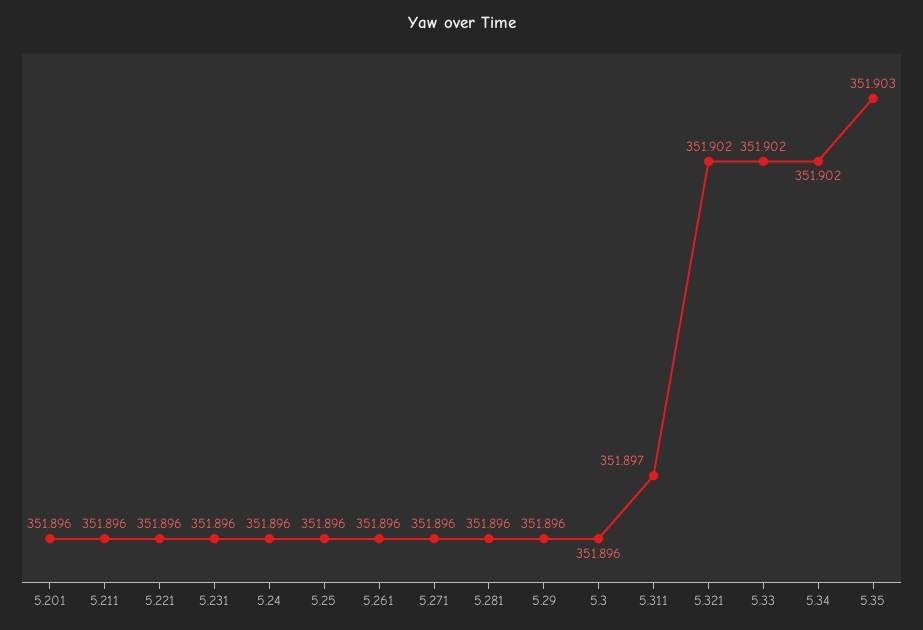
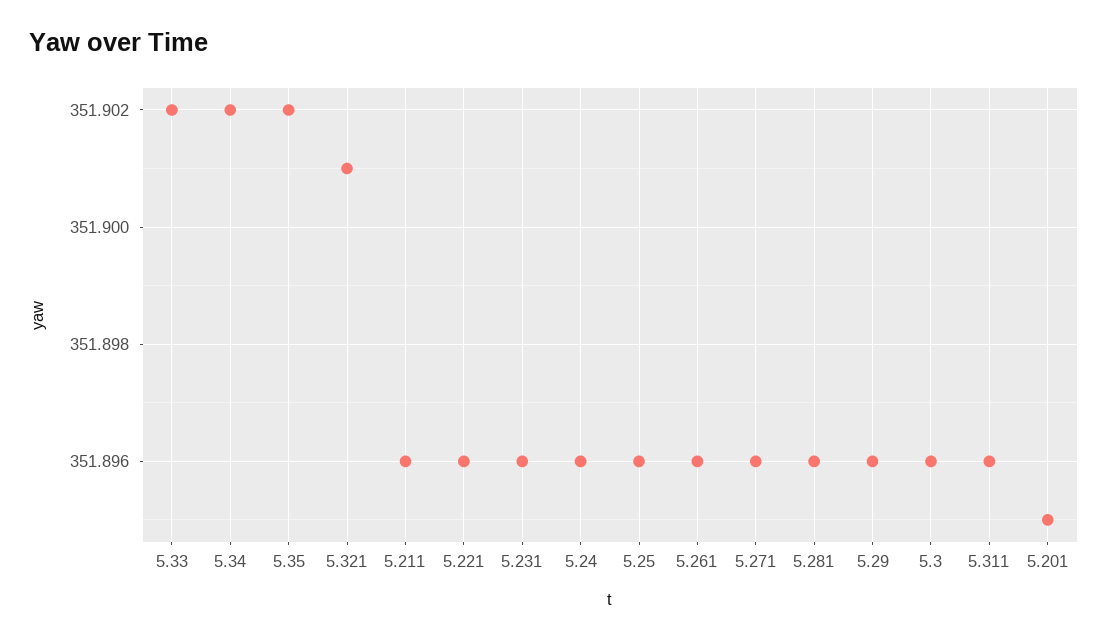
5.201: 351.896 -> 351.895
5.311: 351.897 -> 351.896
5.321: 351.902 -> 351.901
5.35: 351.903 -> 351.902

